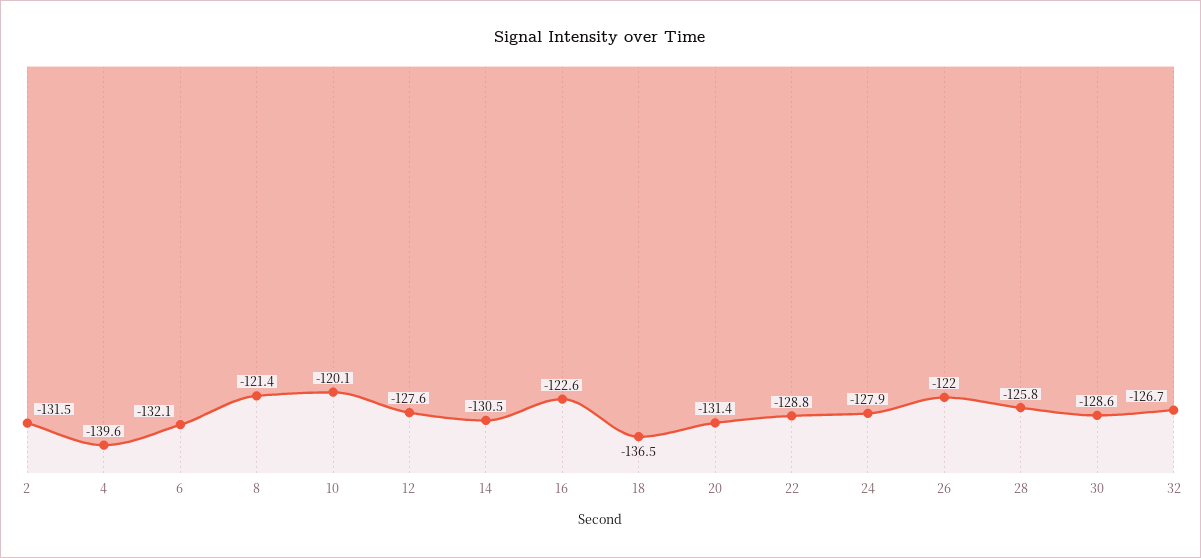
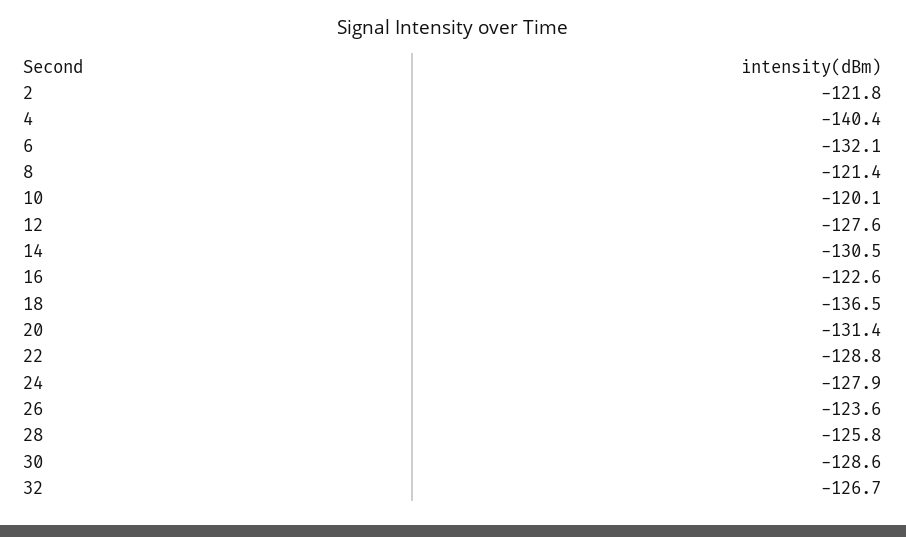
2: -131.5 -> -121.8
4: -139.6 -> -140.4
26: -122 -> -123.6

